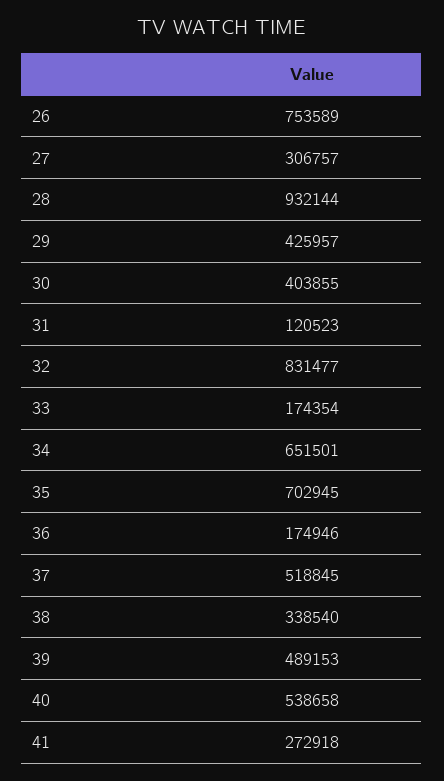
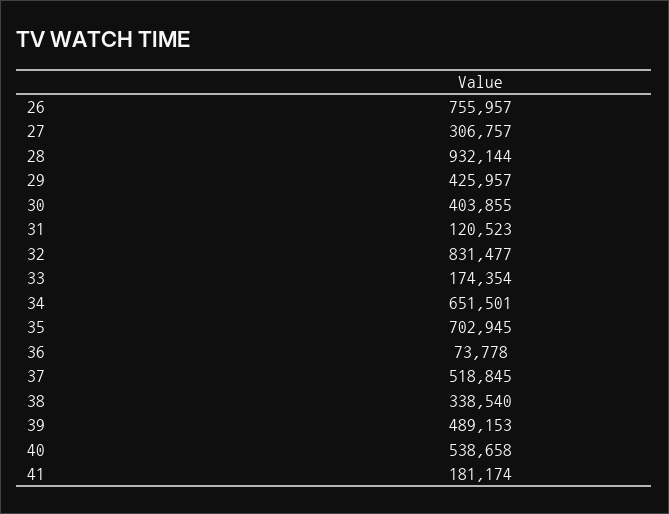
26: 753589 -> 755957
36: 174946 -> 73778
41: 272918 -> 181174

